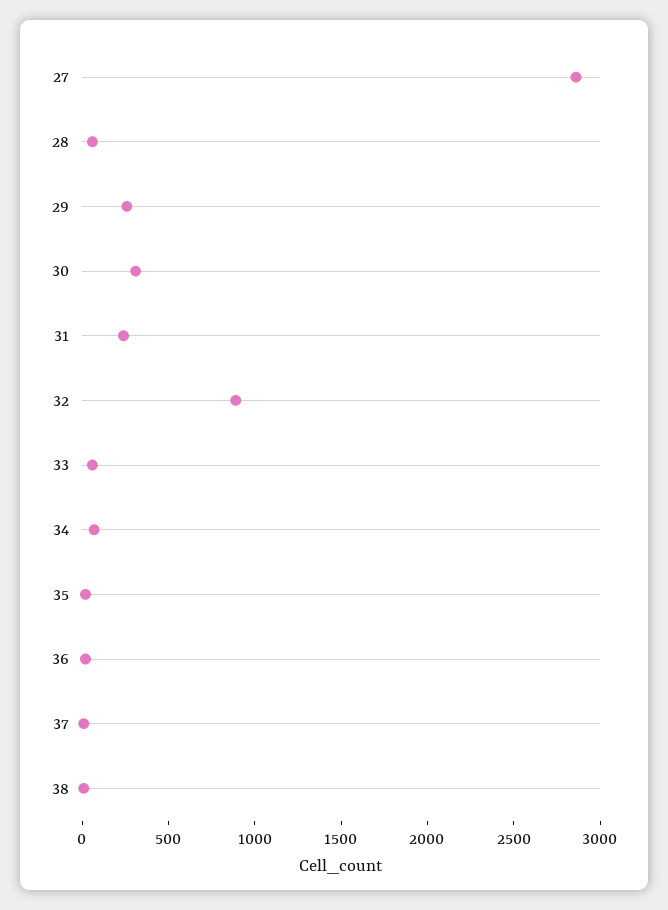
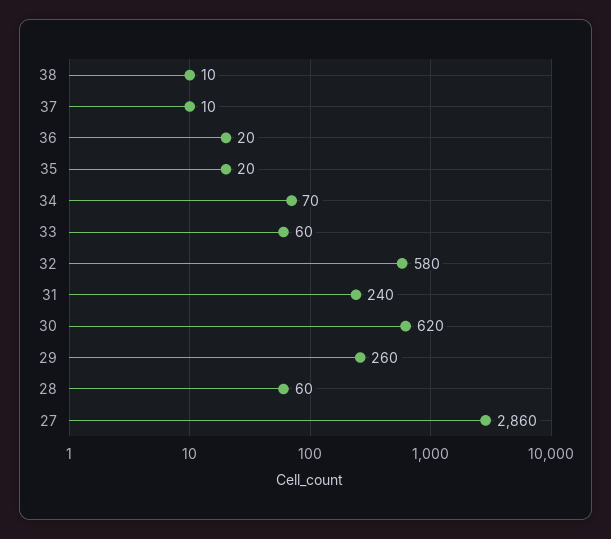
30: 300 -> 620
32: 900 -> 580

